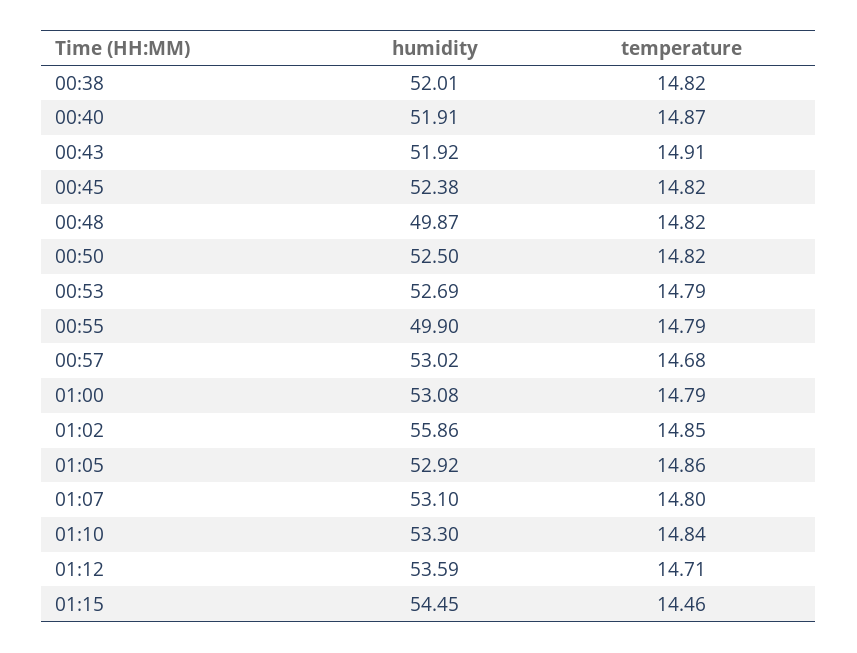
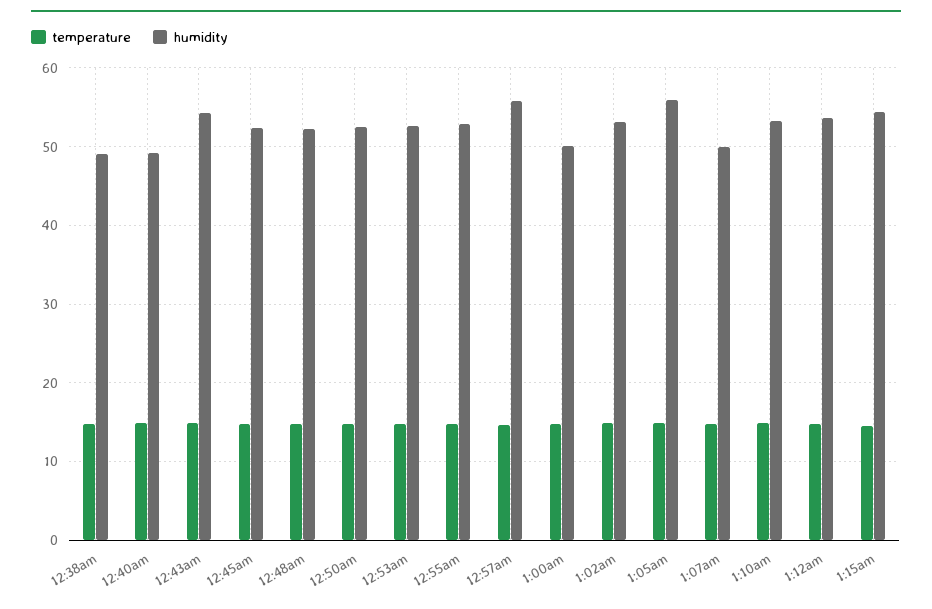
humidity, 00:38: 52.01 -> 49
humidity, 00:40: 51.91 -> 49
humidity, 00:43: 51.92 -> 54
humidity, 00:48: 49.87 -> 52
humidity, 00:55: 49.9 -> 53
humidity, 00:57: 53.02 -> 56
humidity, 01:00: 53.08 -> 50
humidity, 01:02: 55.86 -> 53
humidity, 01:05: 52.92 -> 56
humidity, 01:07: 53.1 -> 50

